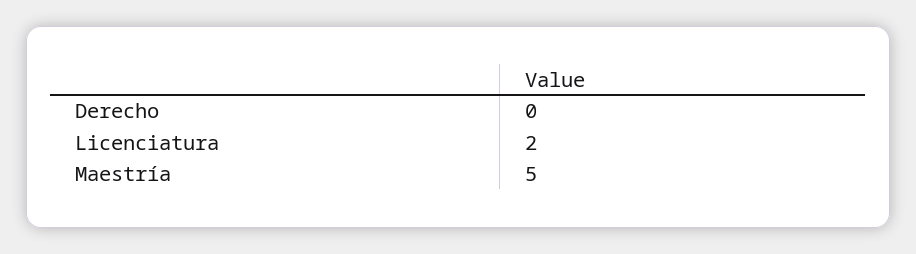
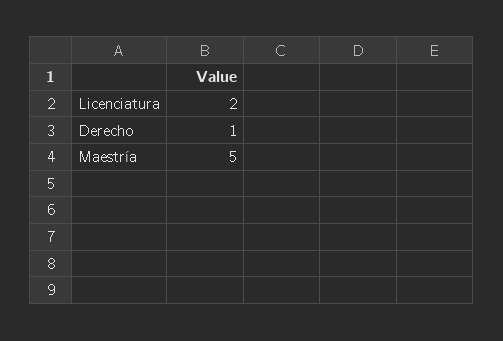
Derecho: 0 -> 1

